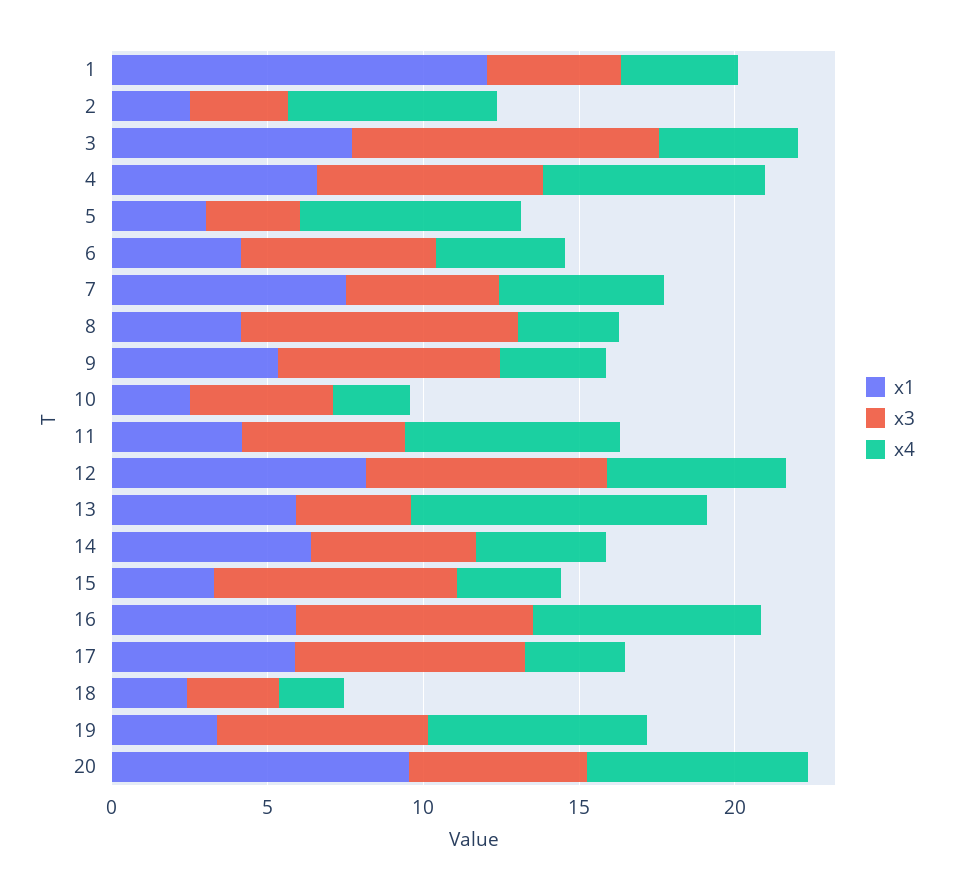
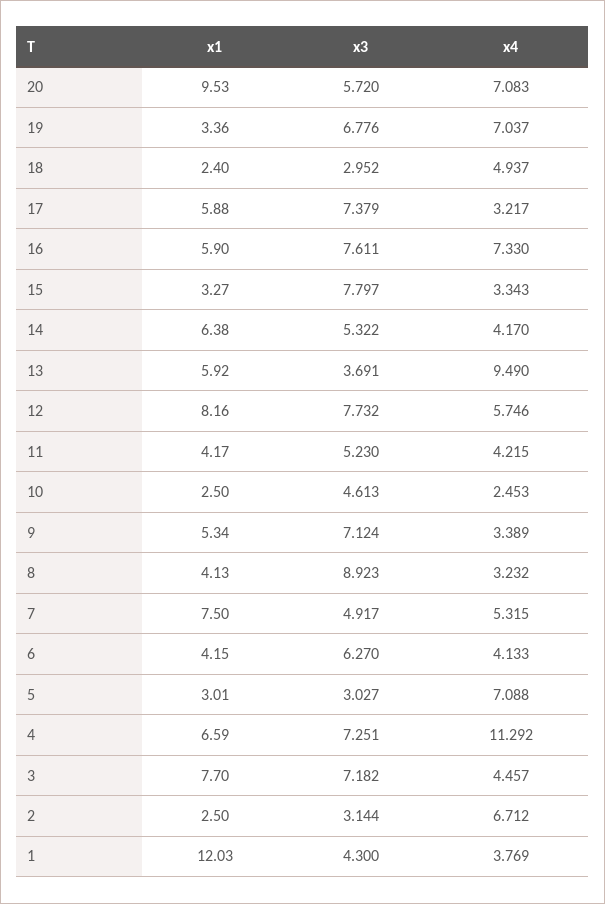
x3, 3: 10 -> 7.182
x4, 4: 7 -> 11.292
x4, 11: 7 -> 4.215
x4, 18: 2 -> 4.937

